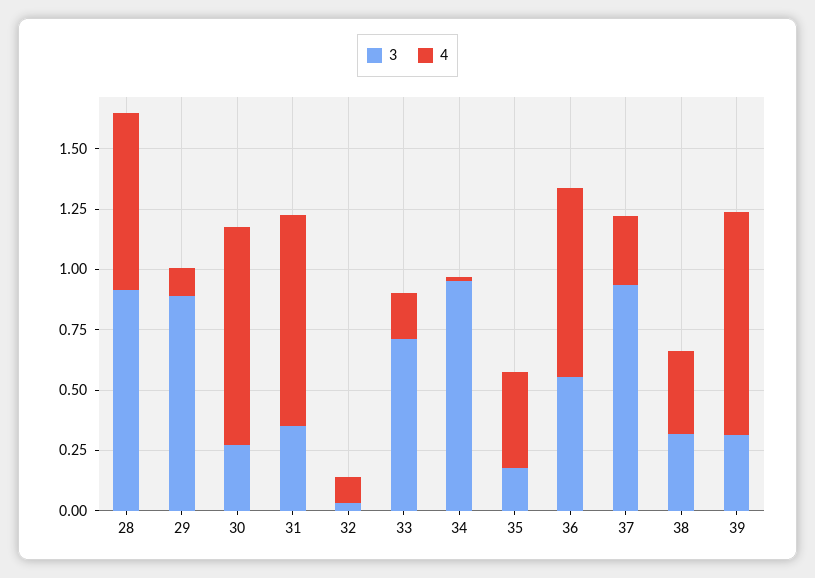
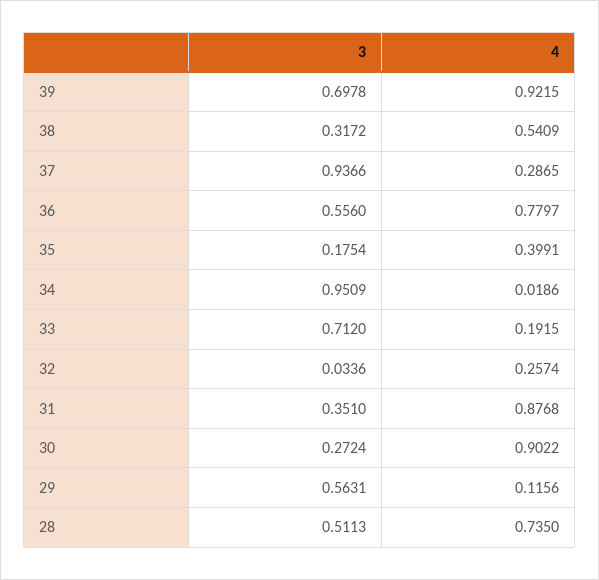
3, 28: 0.9 -> 0.5113
3, 29: 0.9 -> 0.5631
4, 32: 0.1 -> 0.2574
4, 38: 0.35 -> 0.5409
3, 39: 0.3 -> 0.6978

